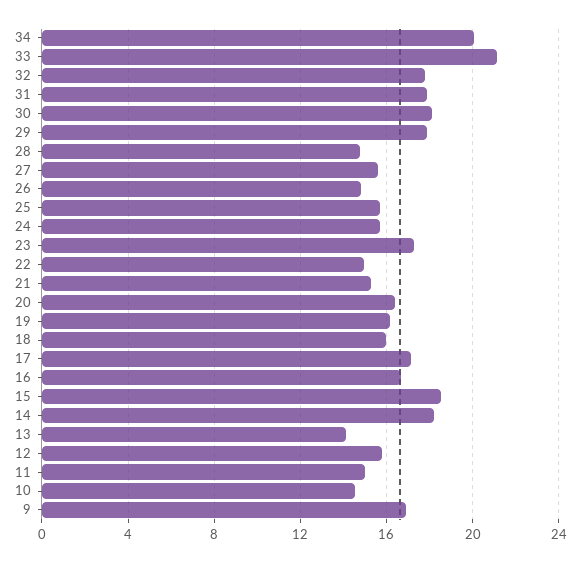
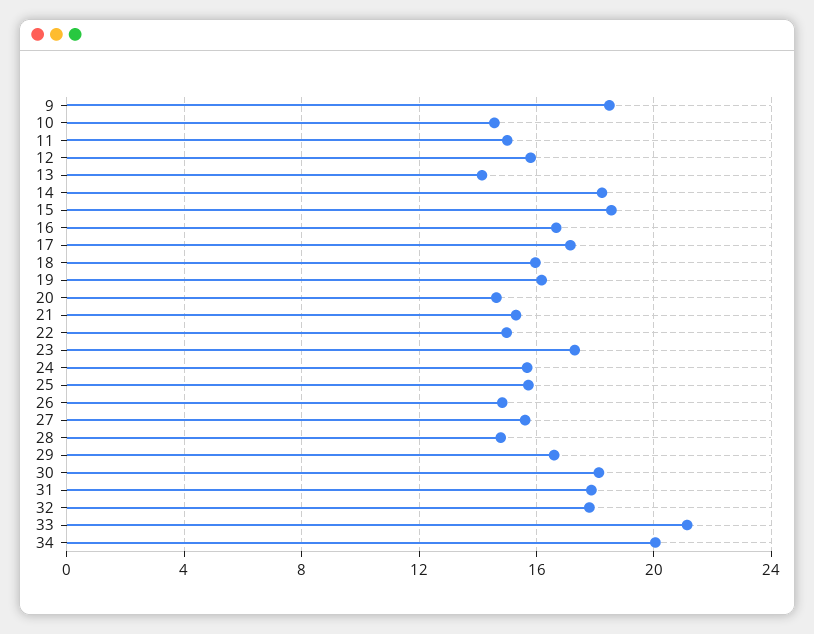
29: 18 -> 16.5
20: 16.5 -> 14.5
9: 17 -> 18.5

